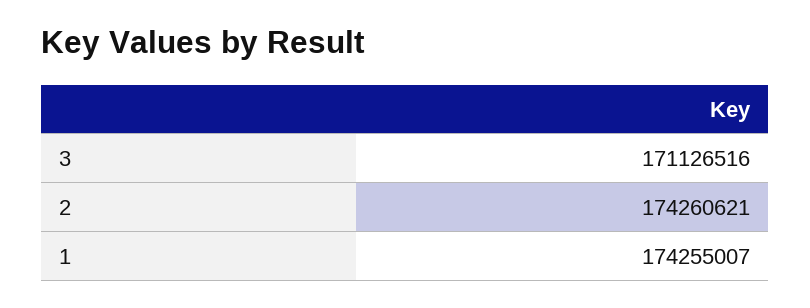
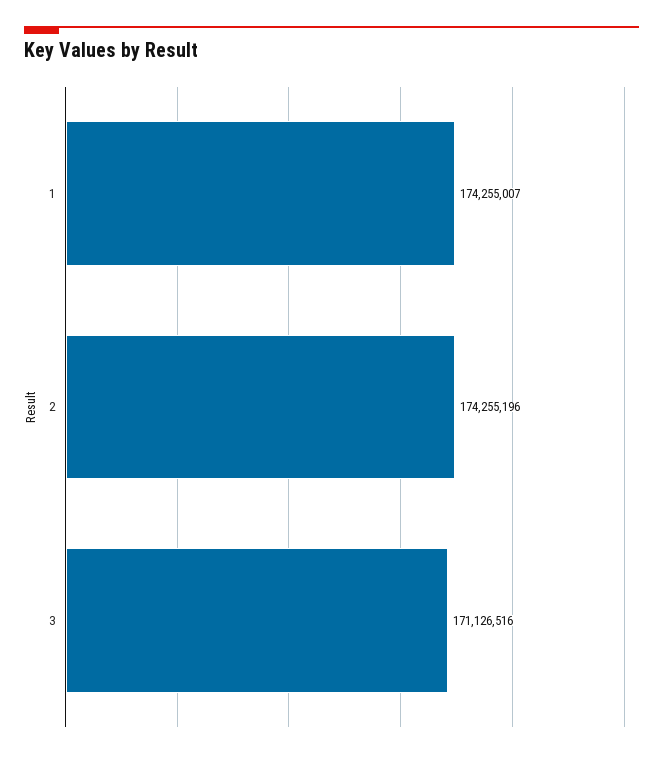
2: 174260621 -> 174255196

